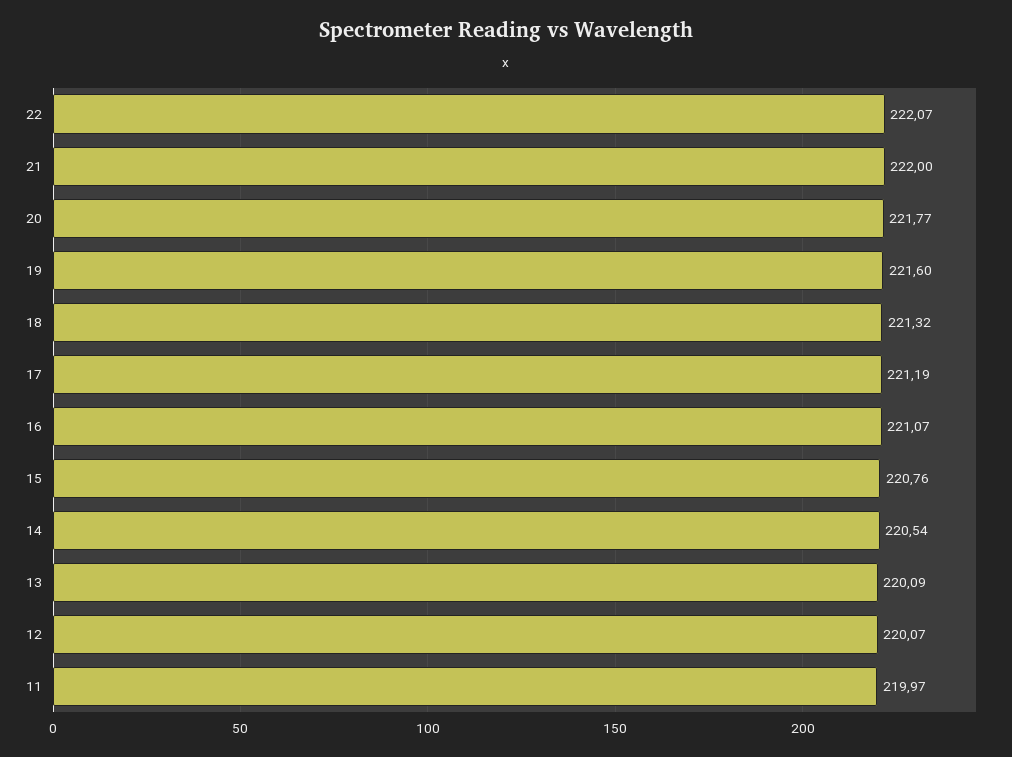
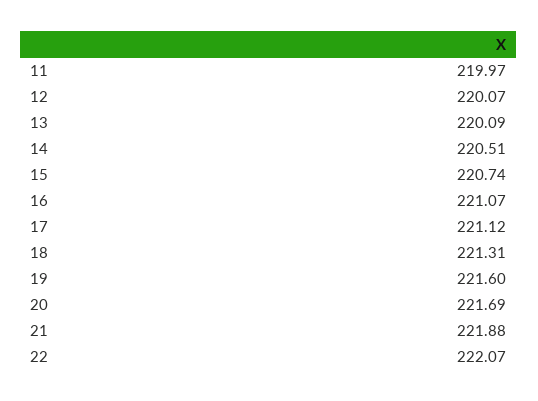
21: 222 -> 221.88
20: 221.77 -> 221.69
18: 221.32 -> 221.31
17: 221.19 -> 221.12
15: 220.76 -> 220.74
14: 220.54 -> 220.51

